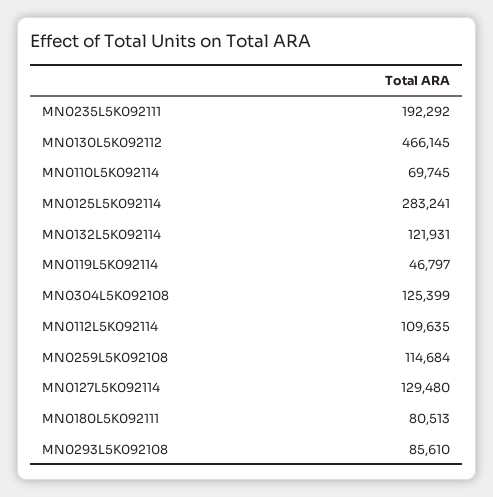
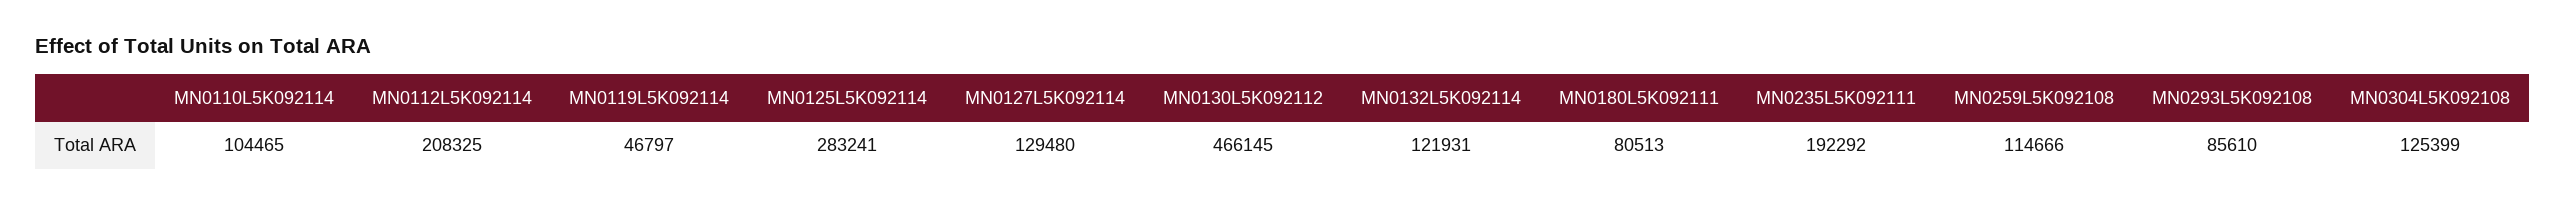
MN0110L5K092114: 69745 -> 104465
MN0112L5K092114: 109635 -> 208325
MN0259L5K092108: 114684 -> 114666

